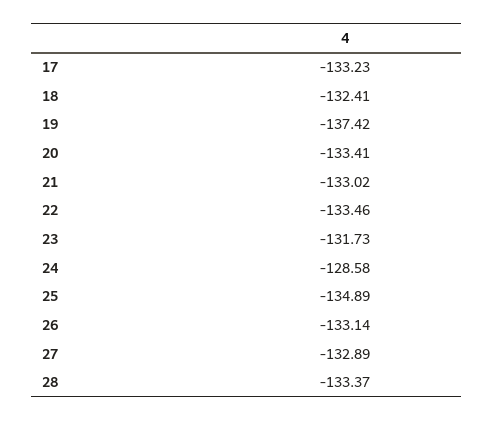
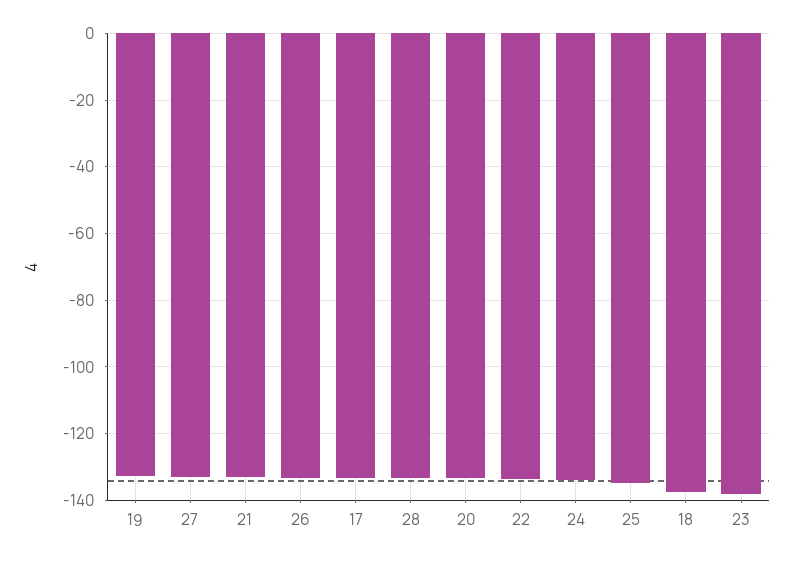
18: -132.41 -> -138
19: -137.42 -> -132
23: -131.73 -> -138
24: -128.58 -> -134

